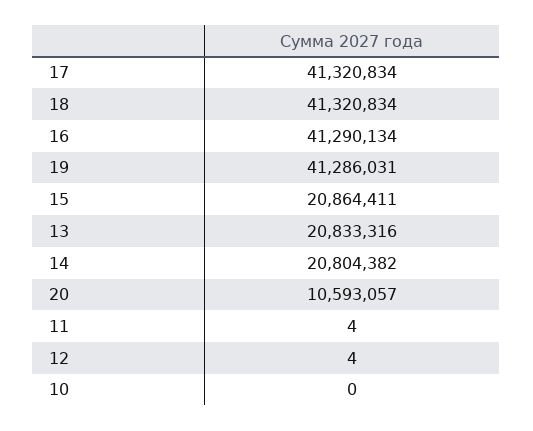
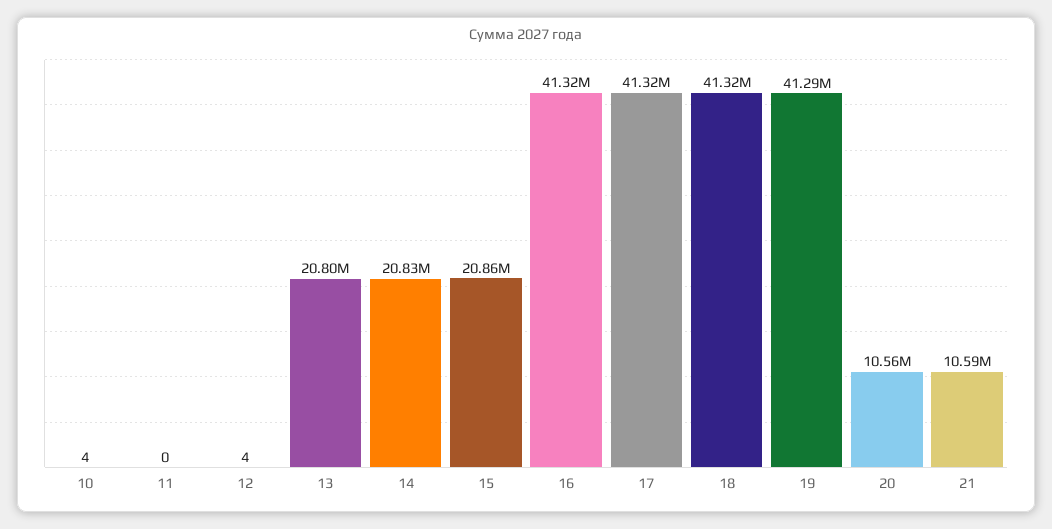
16: 41290134 -> 41320000
13: 20833316 -> 20800000
14: 20804382 -> 20830000
20: 10593057 -> 10560000
11: 4 -> 0
10: 0 -> 4
21: none -> 10590000

